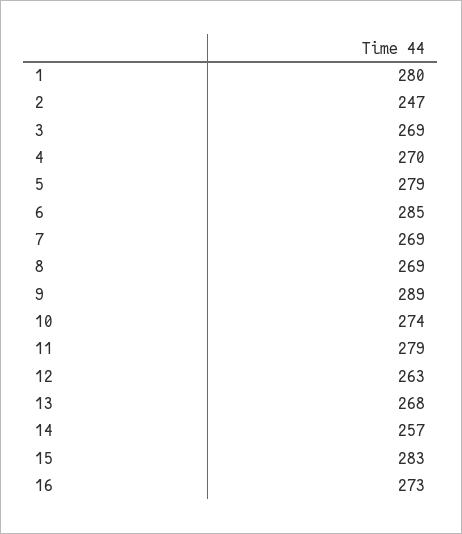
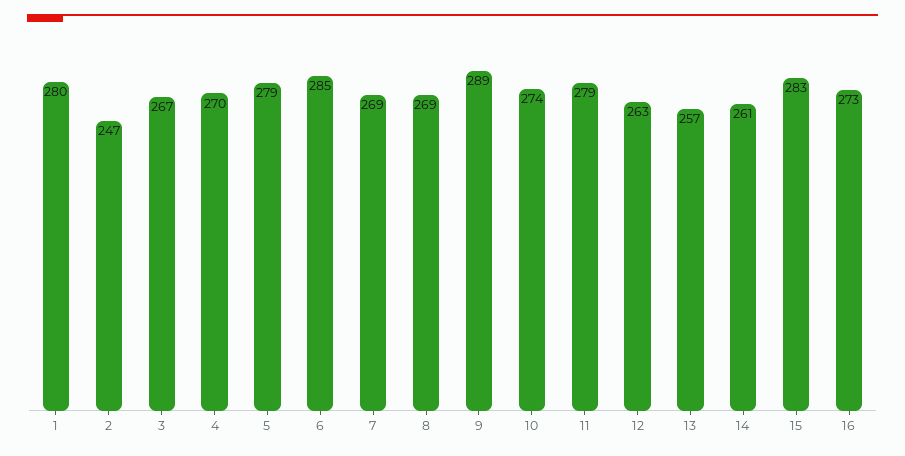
3: 269 -> 267
13: 268 -> 257
14: 257 -> 261

